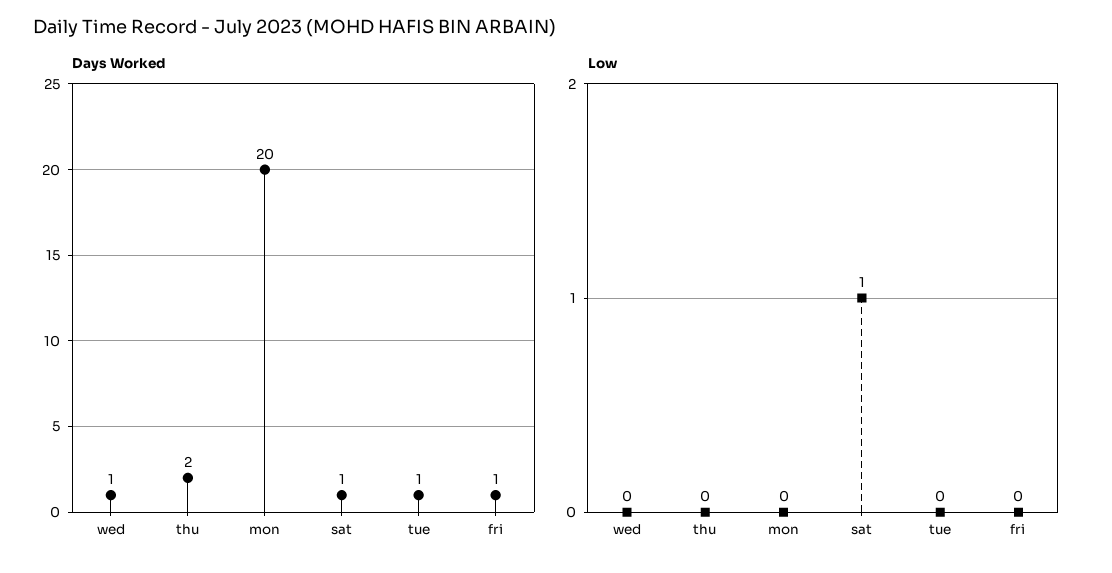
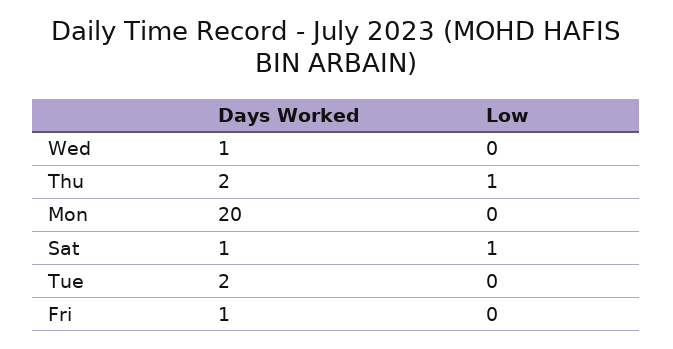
Days Worked, tue: 1 -> 2
Low, thu: 0 -> 1

